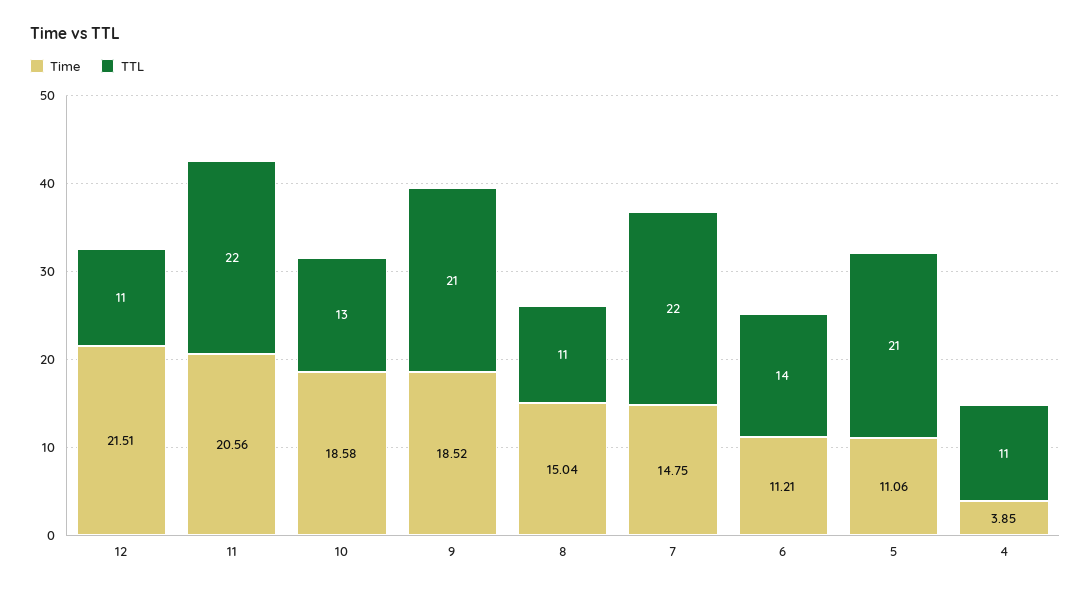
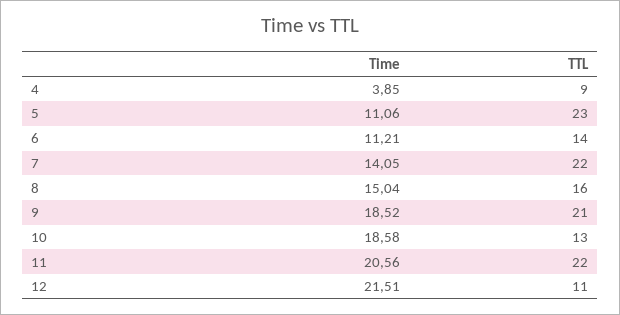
TTL, 8: 11 -> 16
Time, 7: 14.75 -> 14.05
TTL, 5: 21 -> 23
TTL, 4: 11 -> 9

